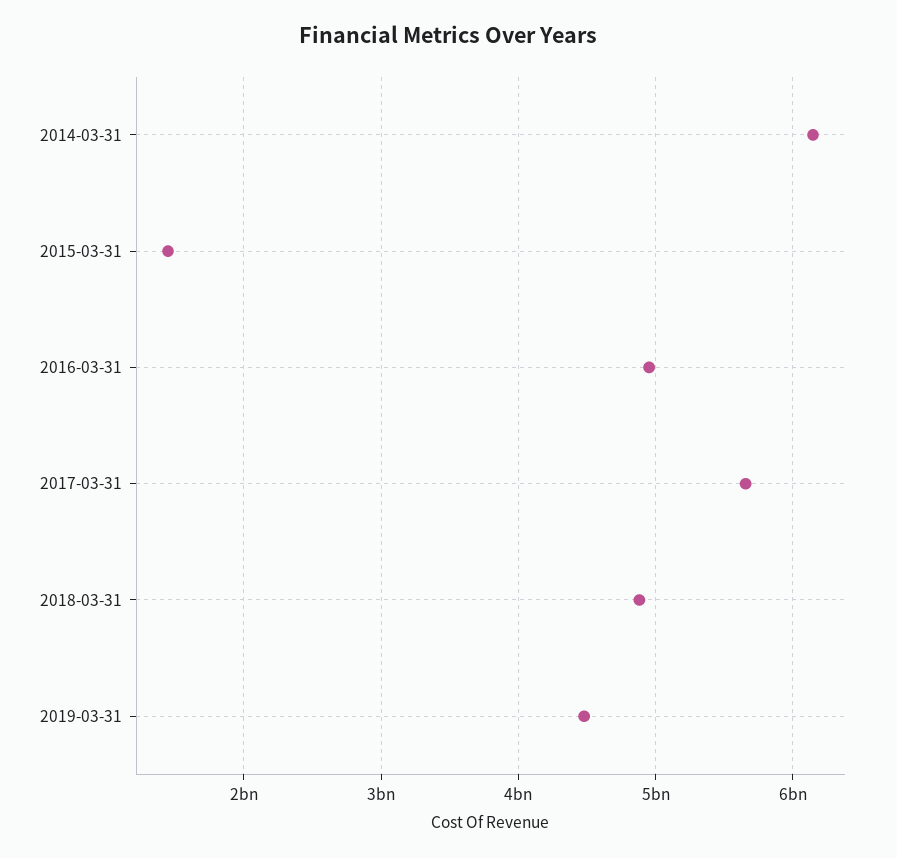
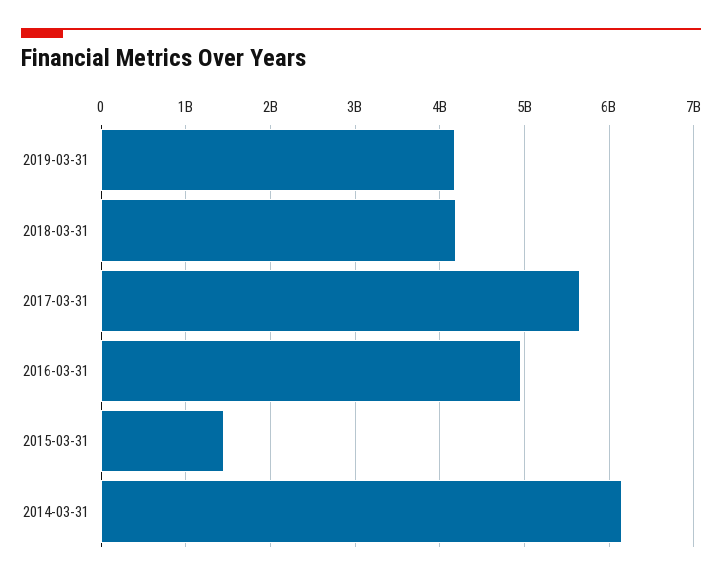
2018-03-31: 4900000000 -> 4200000000
2019-03-31: 4500000000 -> 4200000000

